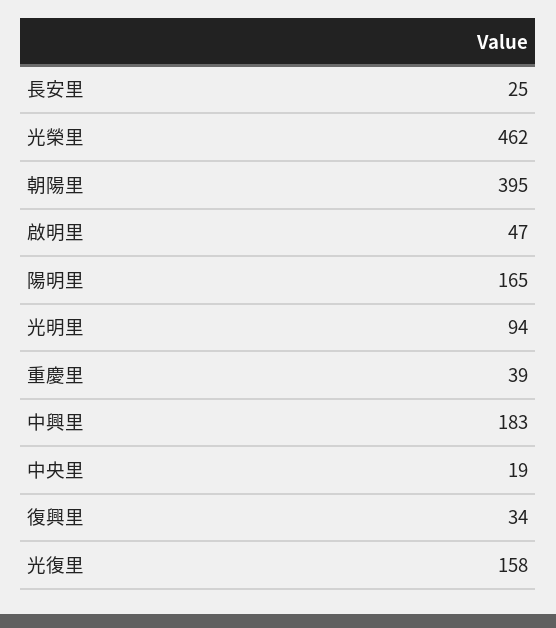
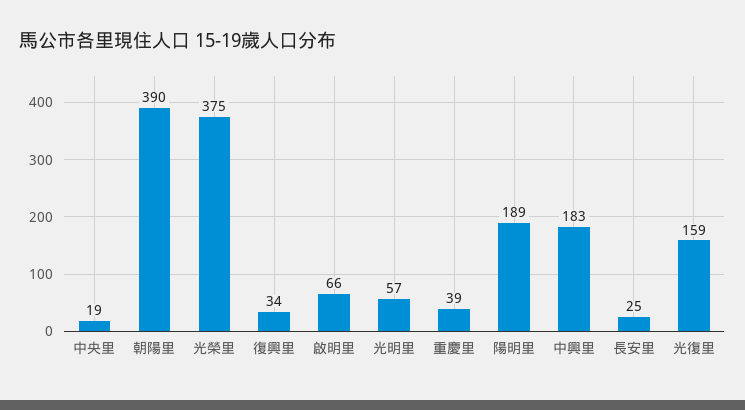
光榮里: 462 -> 375
朝陽里: 395 -> 390
啟明里: 47 -> 66
陽明里: 165 -> 189
光明里: 94 -> 57
光復里: 158 -> 159

